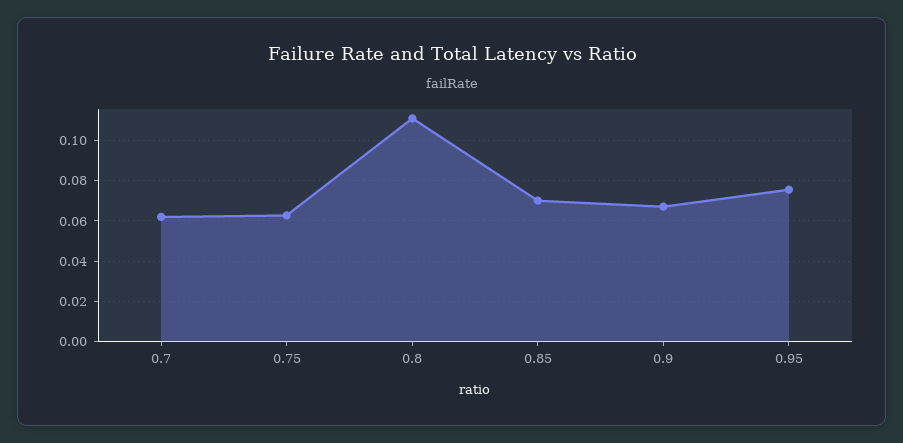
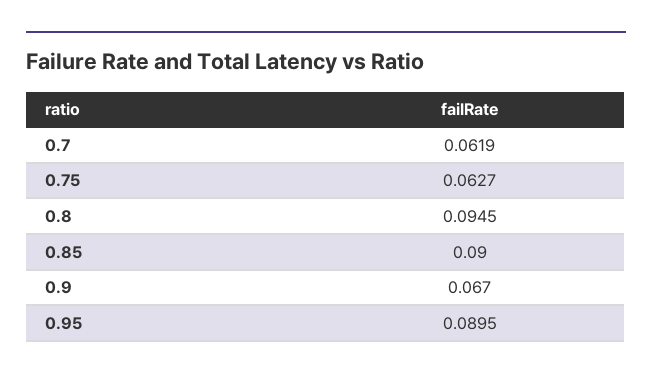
0.8: 0.11 -> 0.0945
0.85: 0.07 -> 0.09
0.95: 0.075 -> 0.0895

